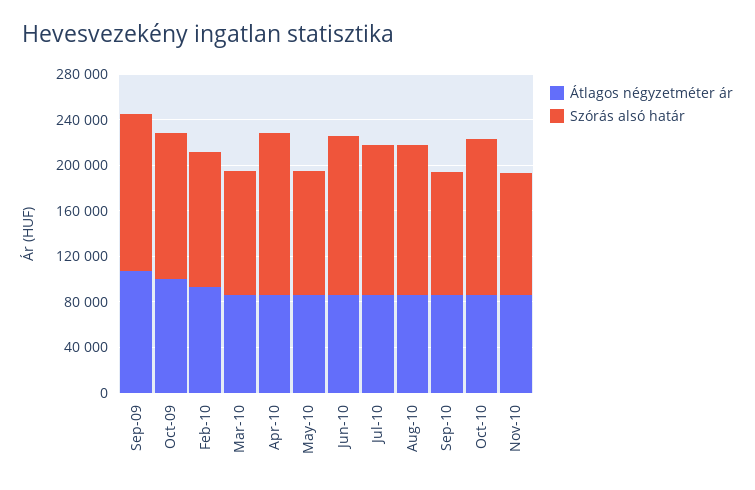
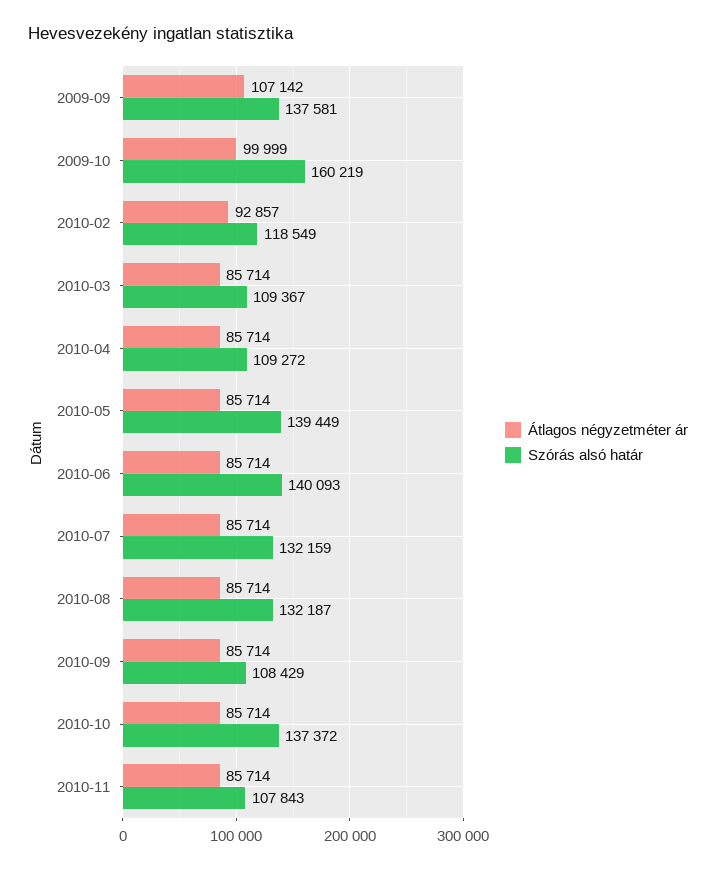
Szórás alsó határ, Oct-09: 130000 -> 160219
Szórás alsó határ, Apr-10: 140000 -> 109272
Szórás alsó határ, May-10: 110000 -> 139449

